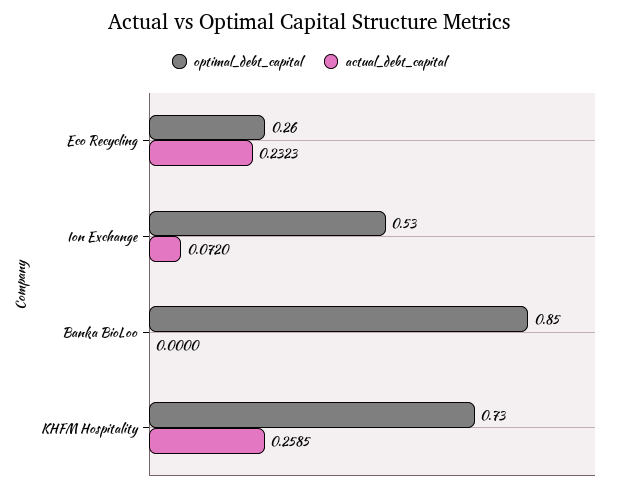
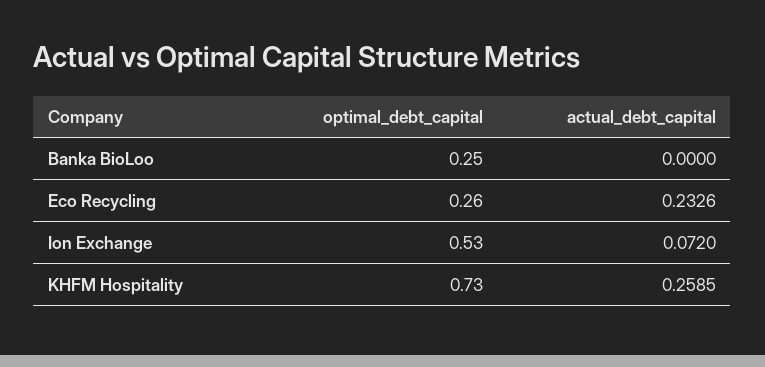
actual_debt_capital, Eco Recycling: 0.2323 -> 0.2326
optimal_debt_capital, Banka BioLoo: 0.85 -> 0.25

